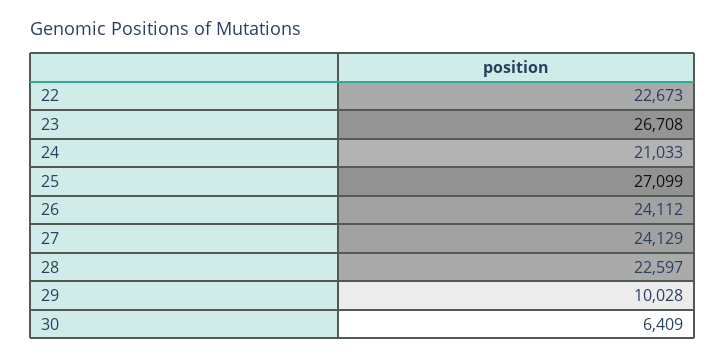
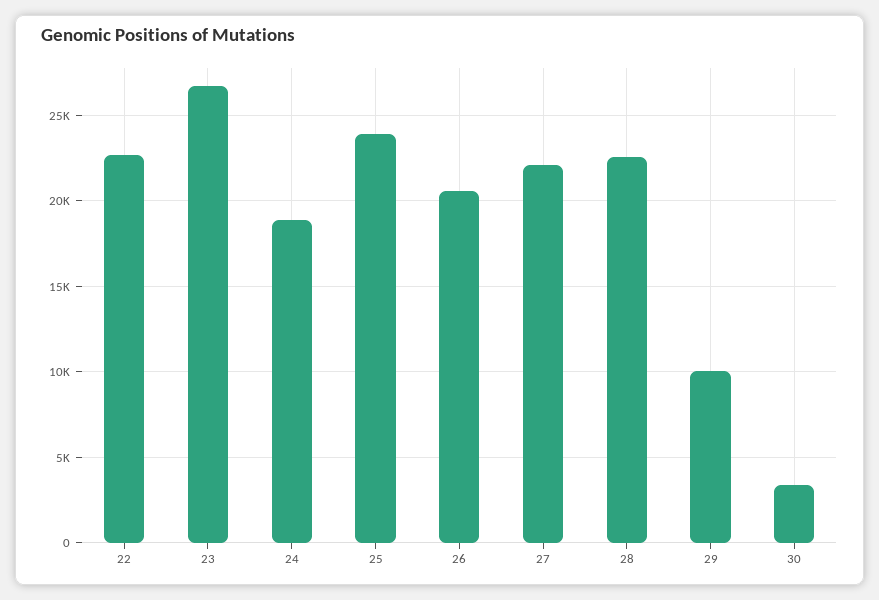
24: 21033 -> 19000
25: 27099 -> 24000
26: 24112 -> 20500
27: 24129 -> 22000
30: 6409 -> 3500

